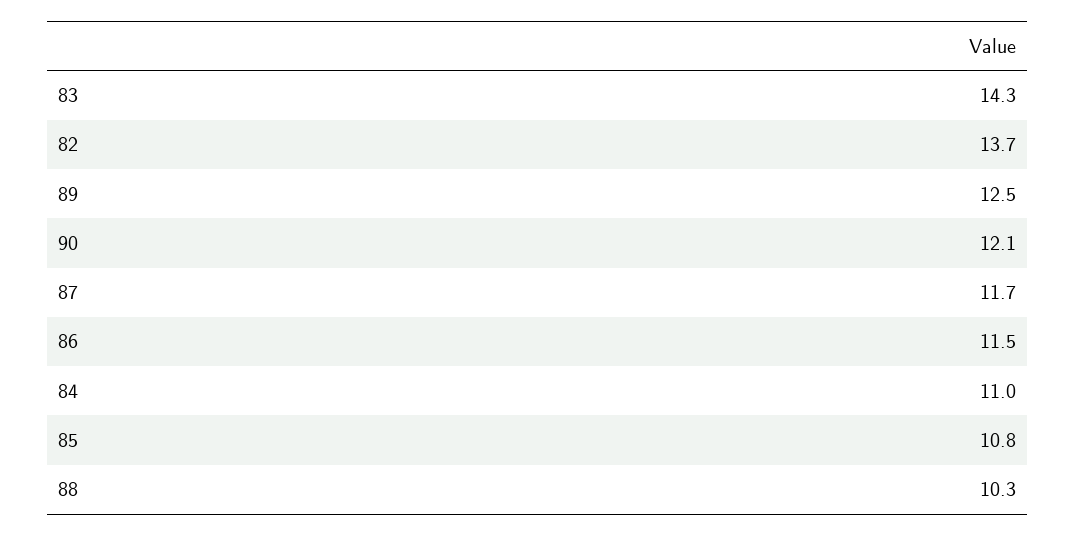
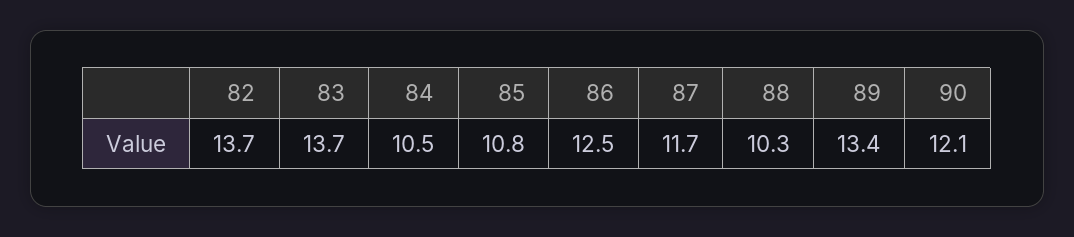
83: 14.3 -> 13.7
89: 12.5 -> 13.4
86: 11.5 -> 12.5
84: 11 -> 10.5

